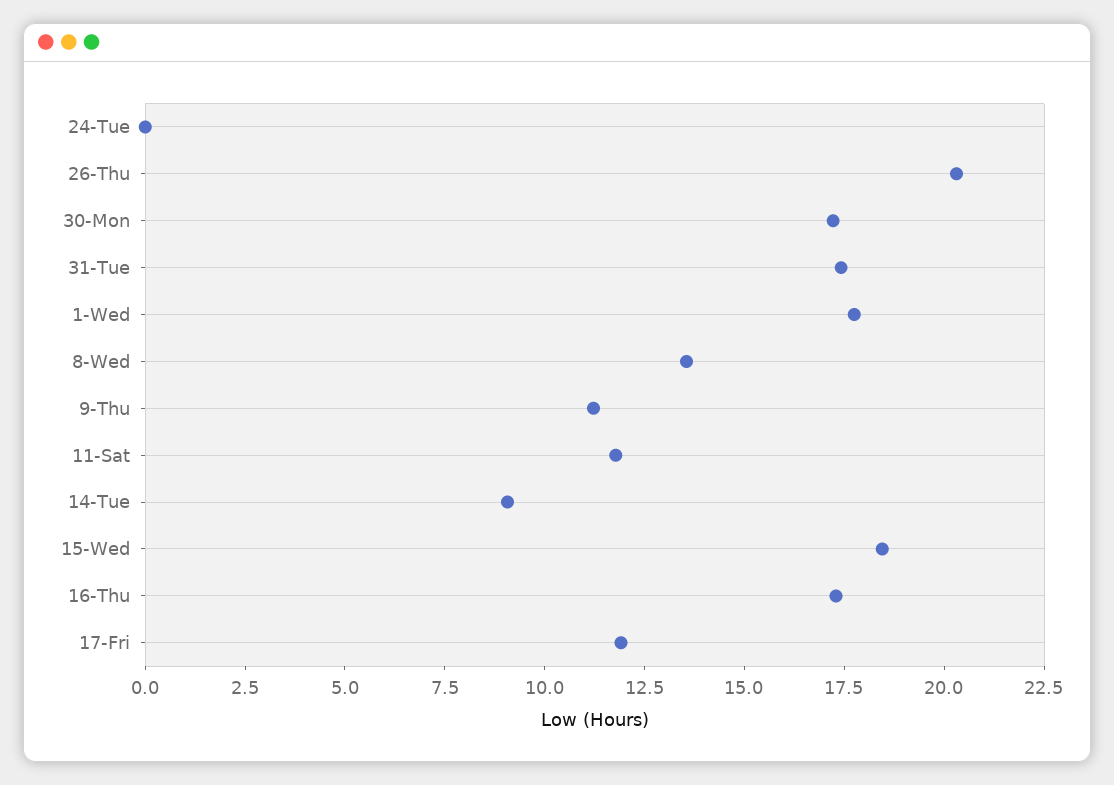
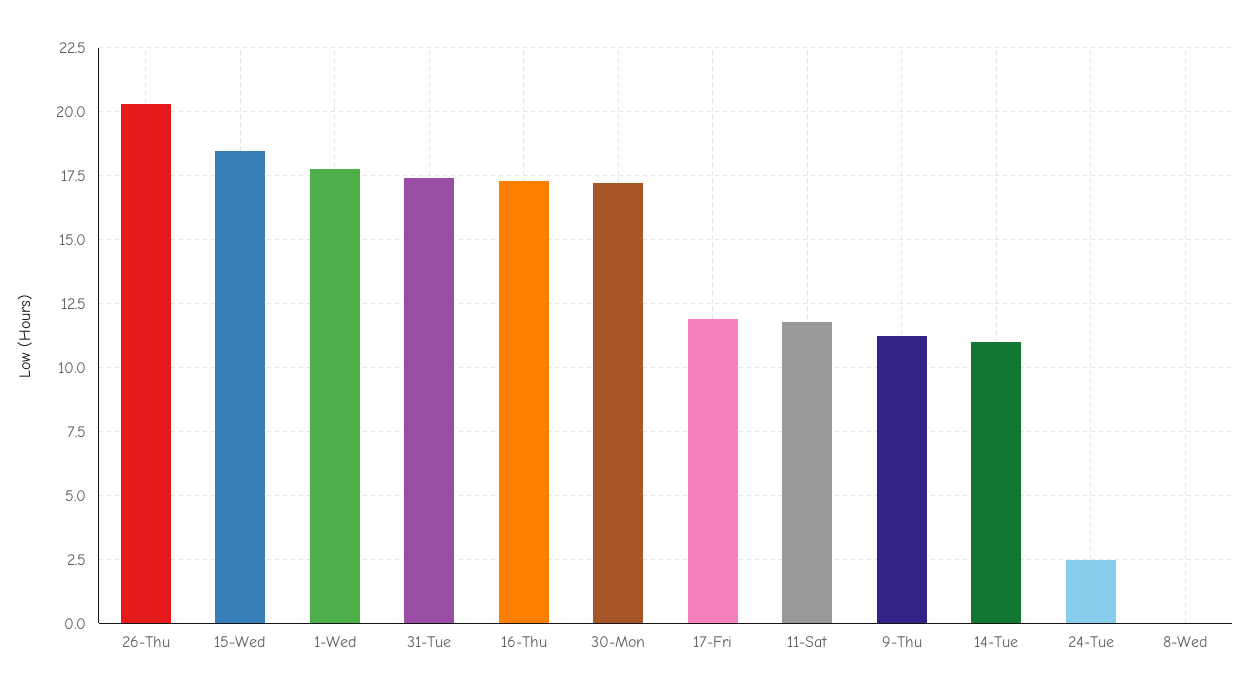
24-Tue: 0 -> 2.5
8-Wed: 13.5 -> 0
14-Tue: 9 -> 11

